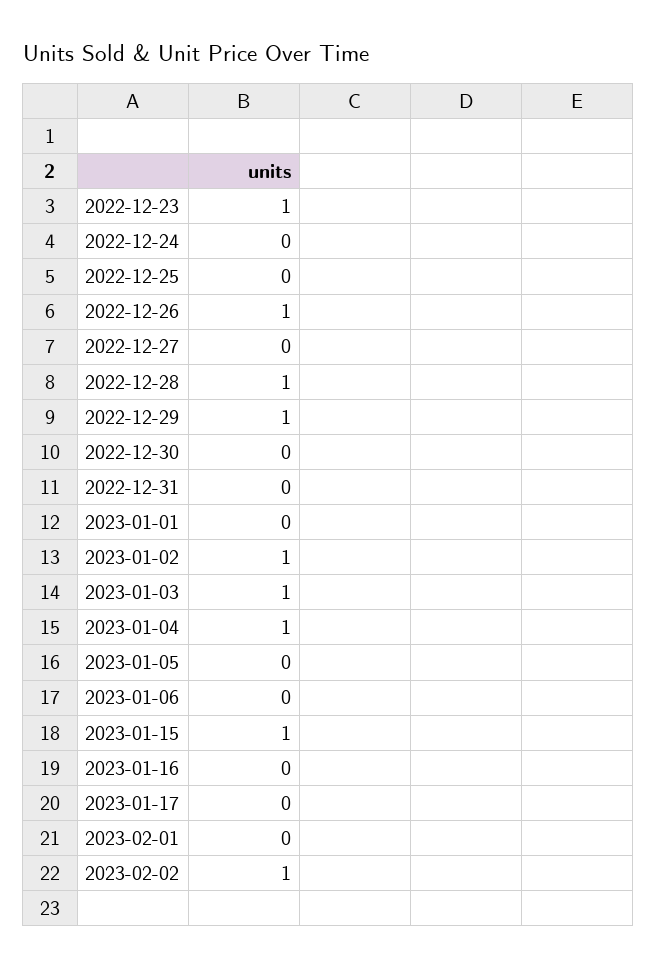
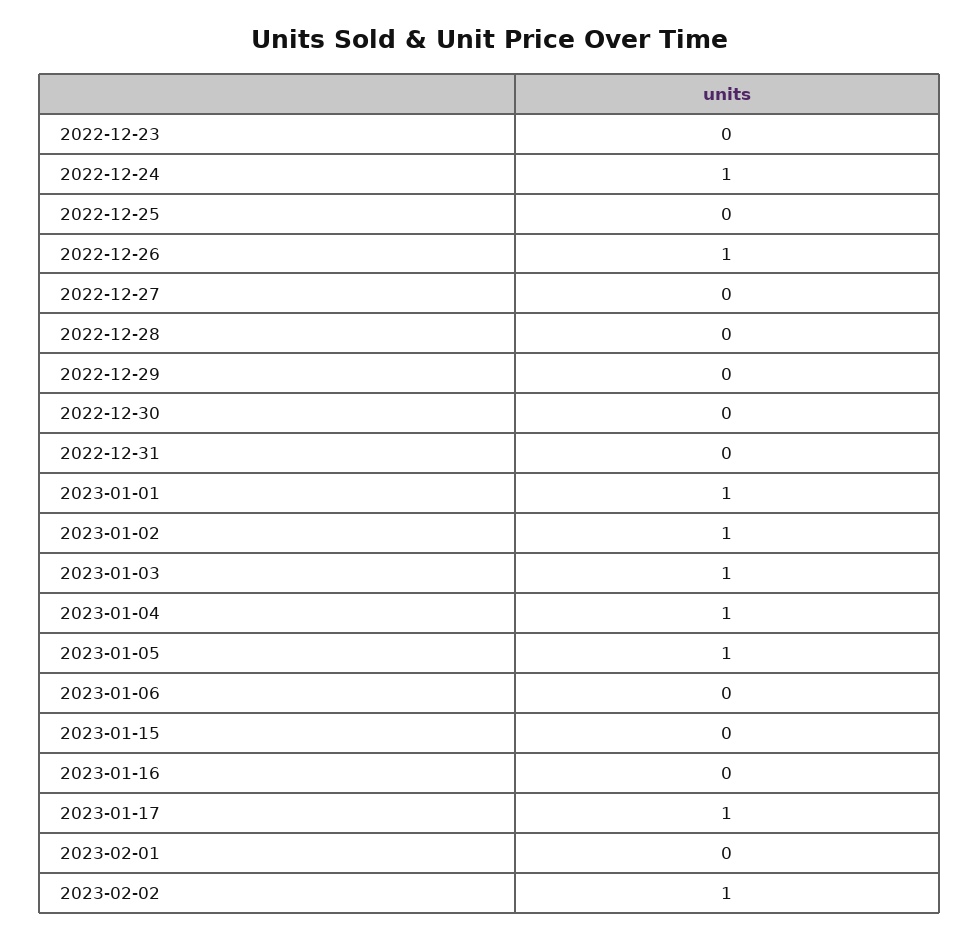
2022-12-23: 1 -> 0
2022-12-24: 0 -> 1
2022-12-28: 1 -> 0
2022-12-29: 1 -> 0
2023-01-01: 0 -> 1
2023-01-05: 0 -> 1
2023-01-15: 1 -> 0
2023-01-17: 0 -> 1

